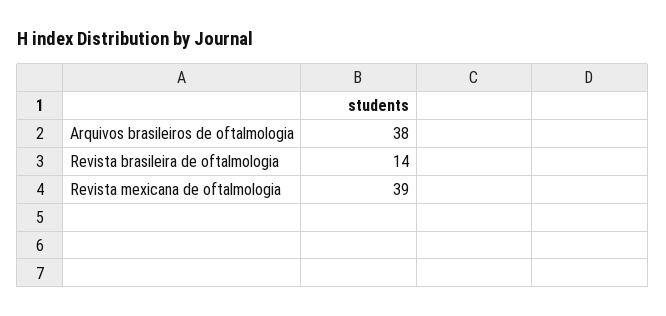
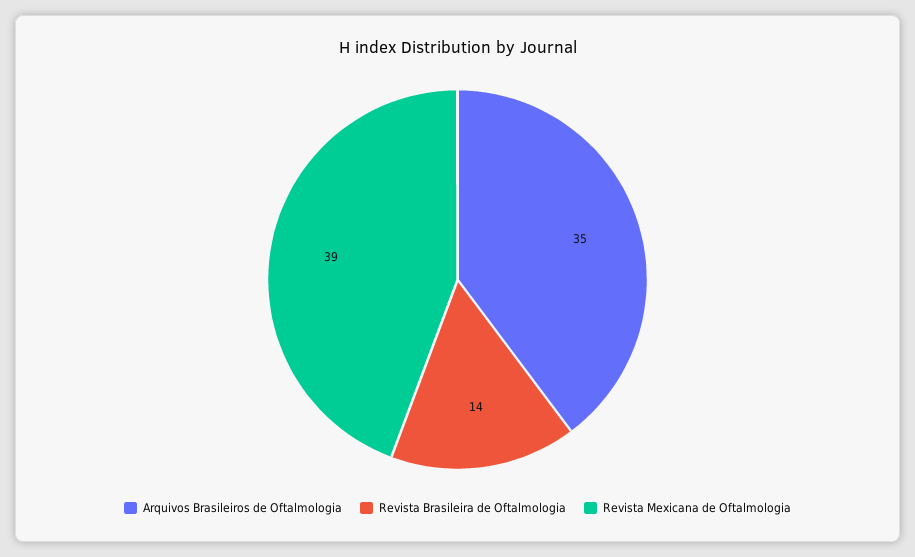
Arquivos brasileiros de oftalmologia: 38 -> 35

